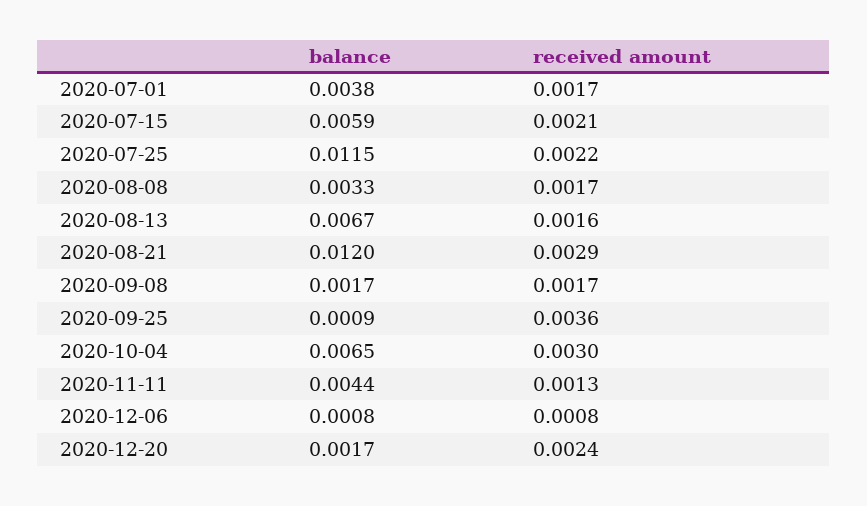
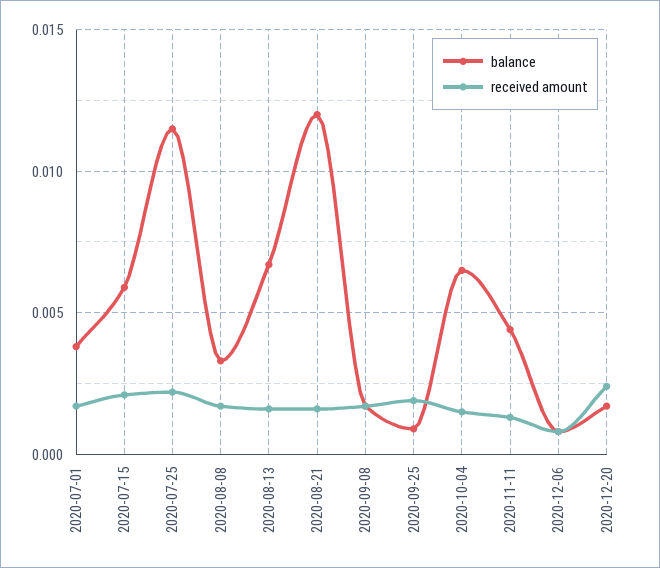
received amount, 2020-08-21: 0.0029 -> 0.0015
received amount, 2020-09-25: 0.0036 -> 0.002
received amount, 2020-10-04: 0.003 -> 0.0015

